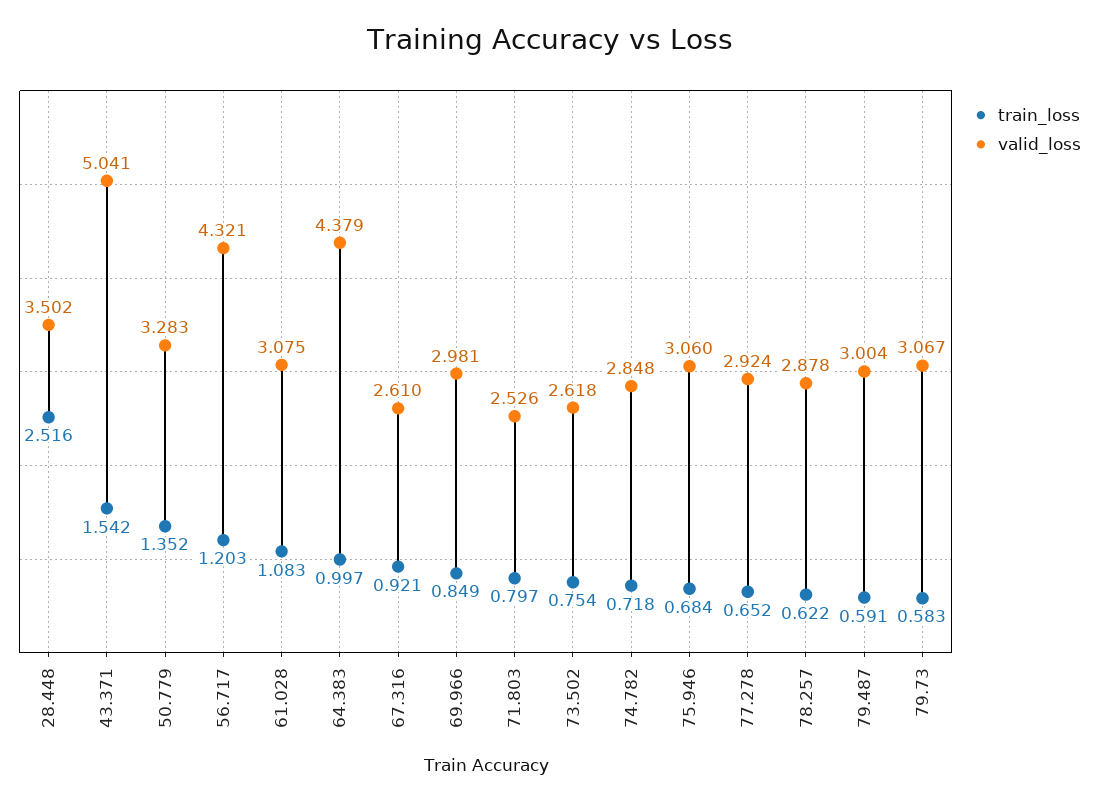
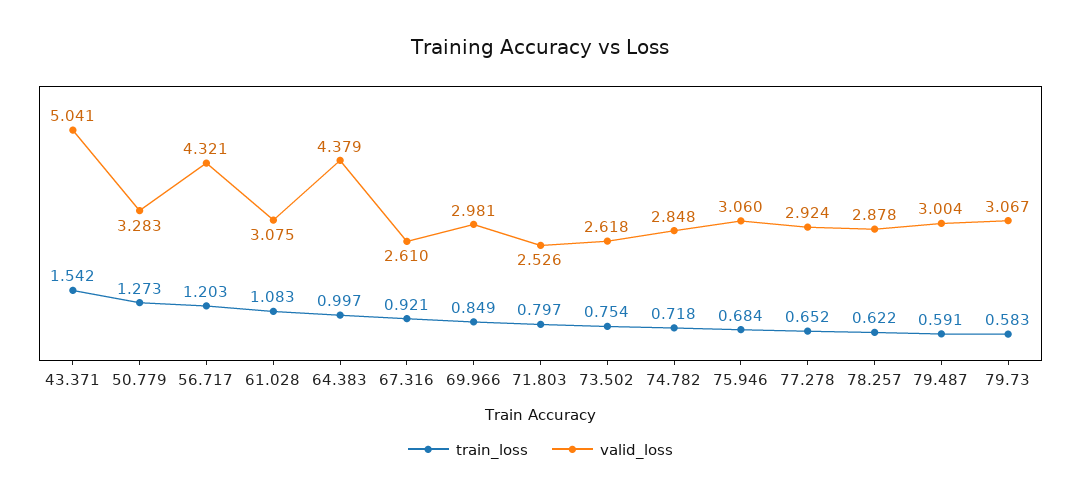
train_loss, 28.448: 2.516 -> none
valid_loss, 28.448: 3.502 -> none
train_loss, 50.779: 1.352 -> 1.273

